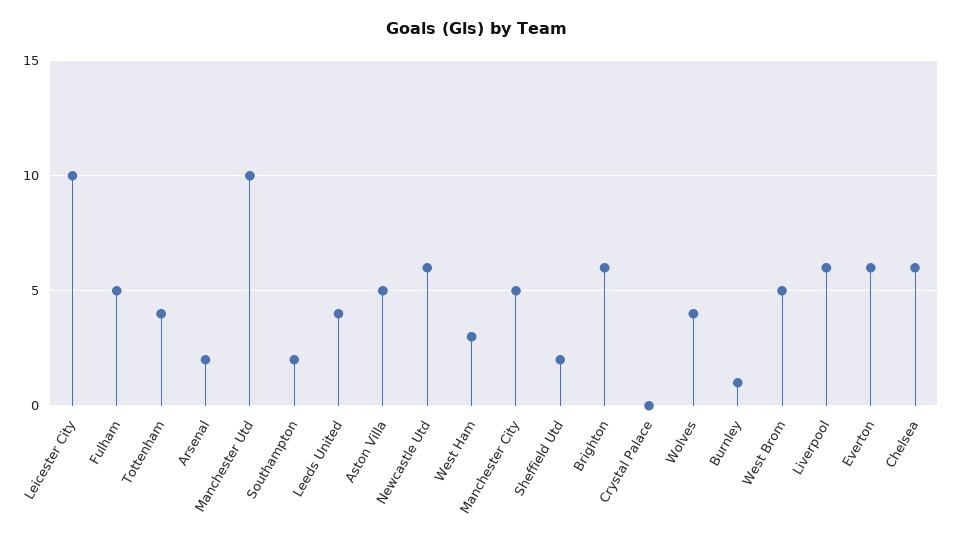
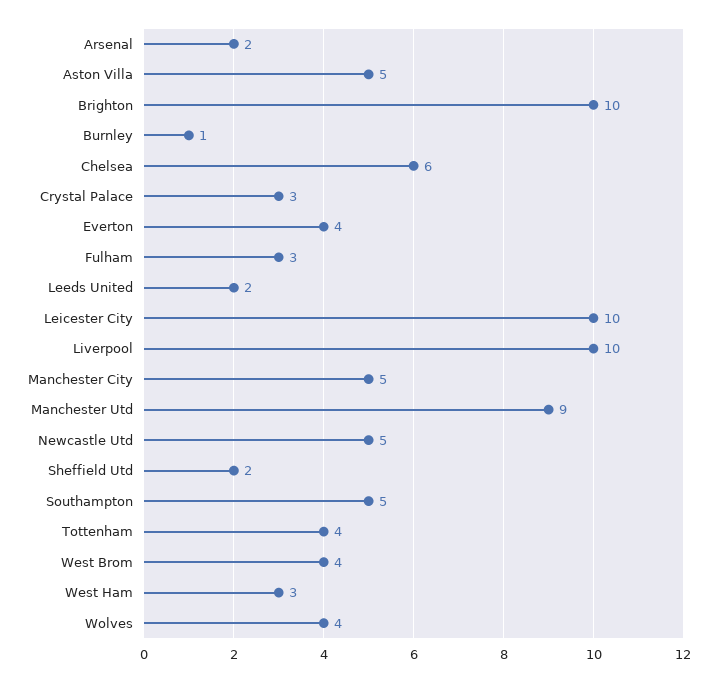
Fulham: 5 -> 3
Manchester Utd: 10 -> 9
Southampton: 2 -> 5
Leeds United: 4 -> 2
Newcastle Utd: 6 -> 5
Brighton: 6 -> 10
Crystal Palace: 0 -> 3
West Brom: 5 -> 4
Liverpool: 6 -> 10
Everton: 6 -> 4

